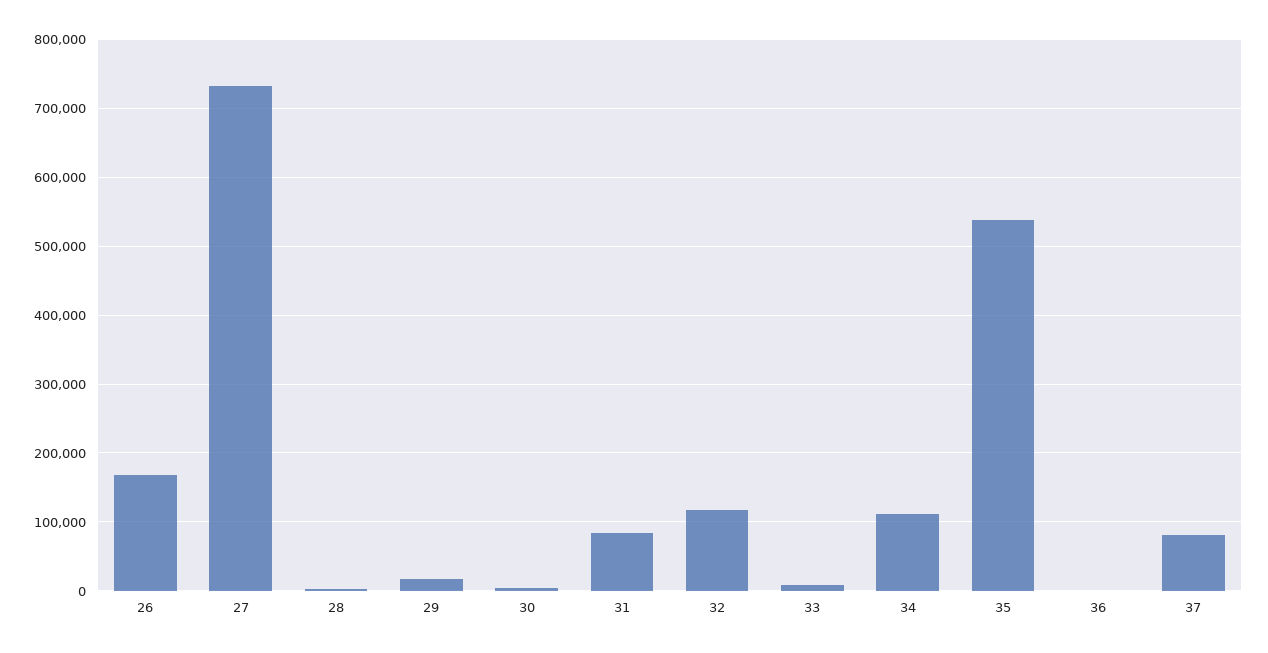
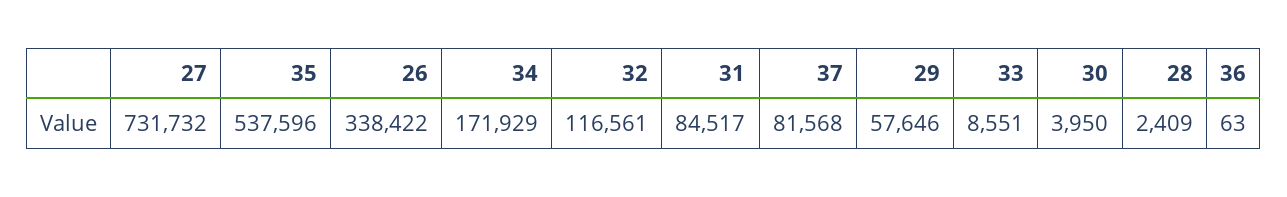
26: 170000 -> 338422
29: 20000 -> 57646
34: 110000 -> 171929

